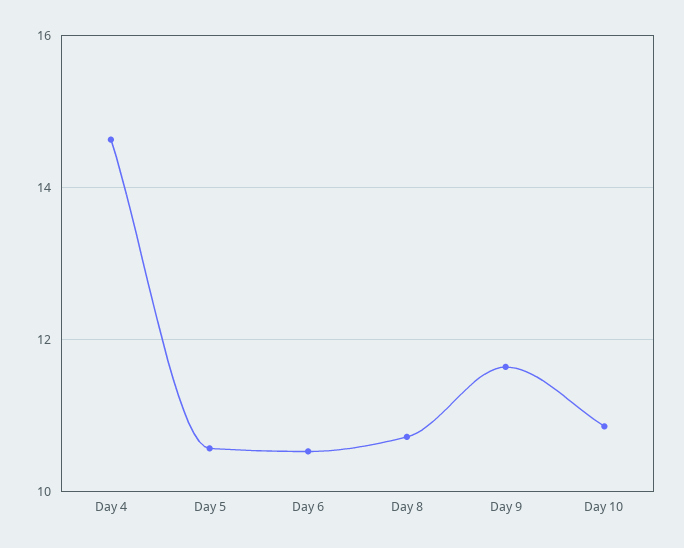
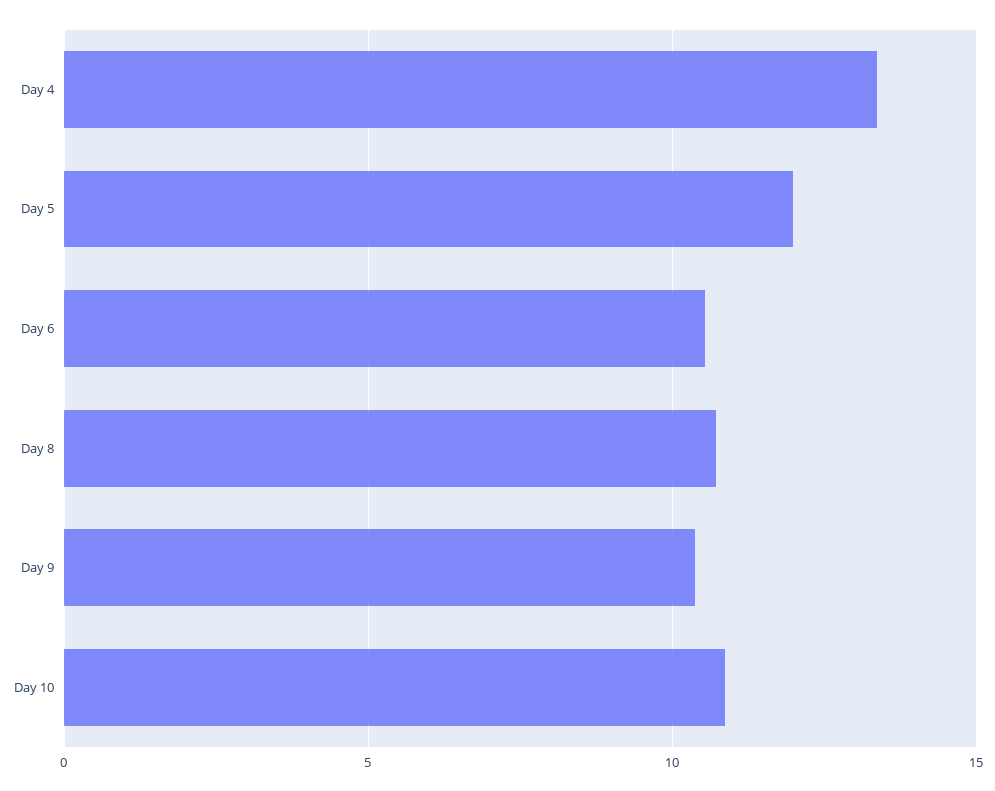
Day 4: 14.6 -> 13.5
Day 5: 10.6 -> 12
Day 9: 11.6 -> 10.5

